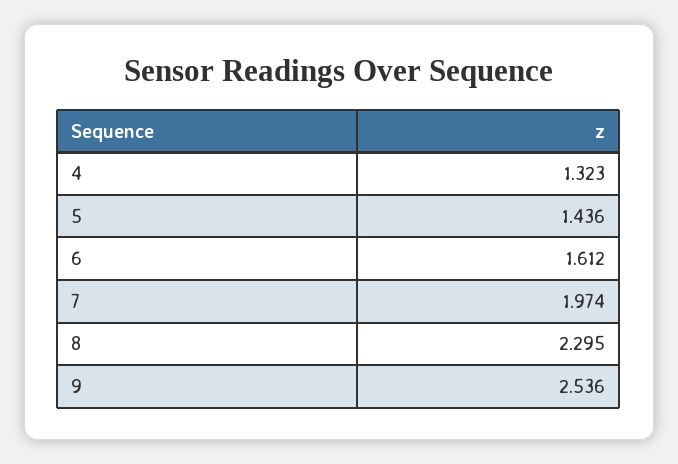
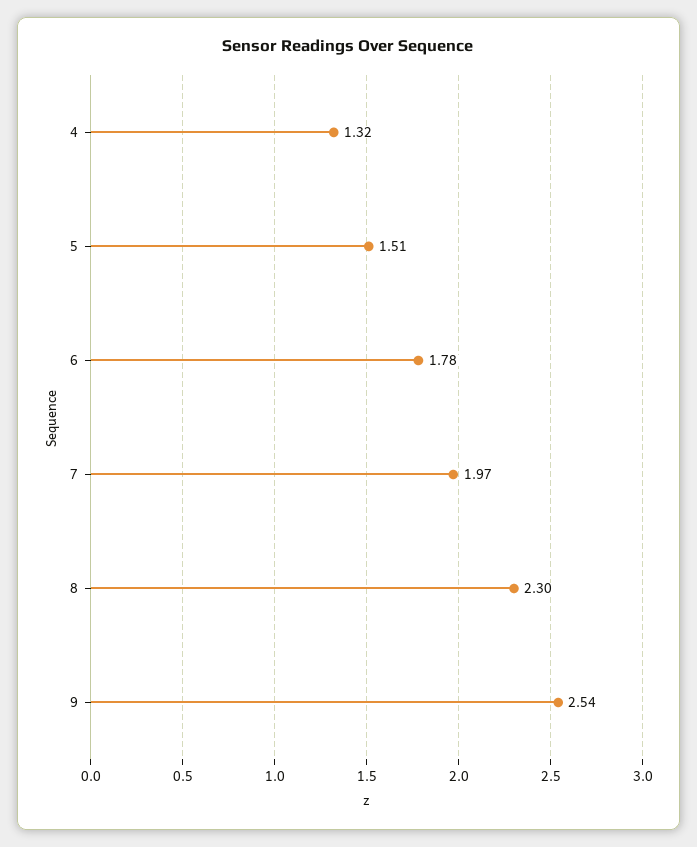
5: 1.436 -> 1.51
6: 1.612 -> 1.78

